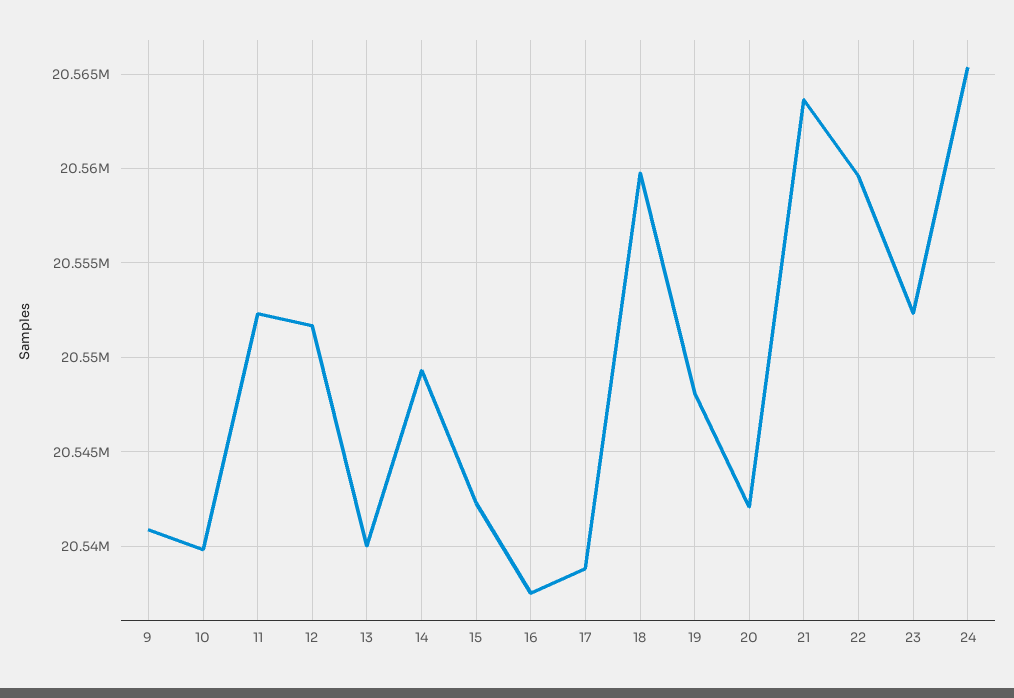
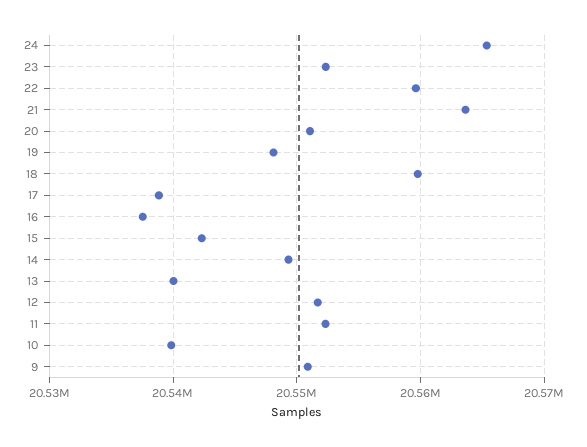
9: 20541000 -> 20551000
20: 20542000 -> 20551000

